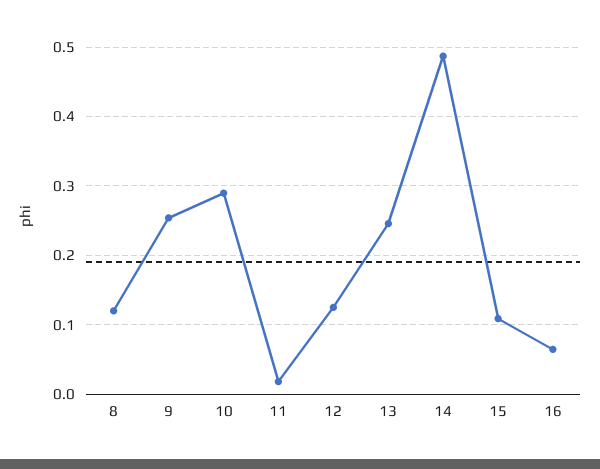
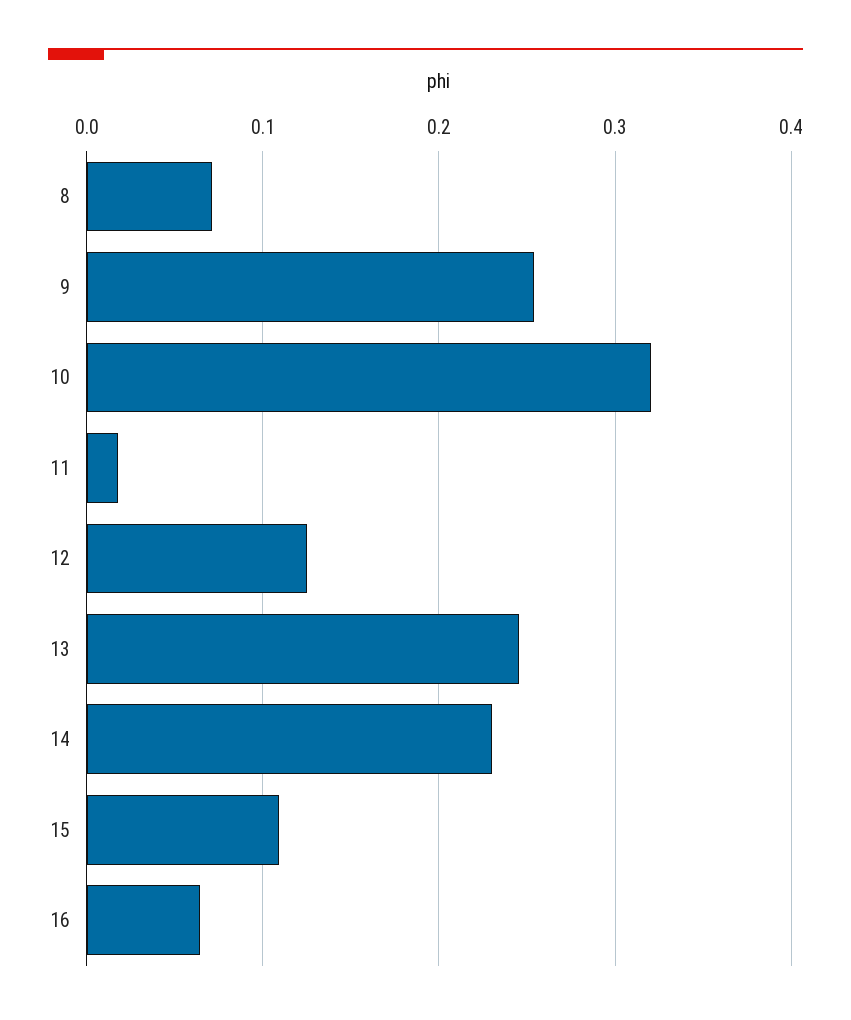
8: 0.12 -> 0.07
10: 0.29 -> 0.32
14: 0.49 -> 0.23

